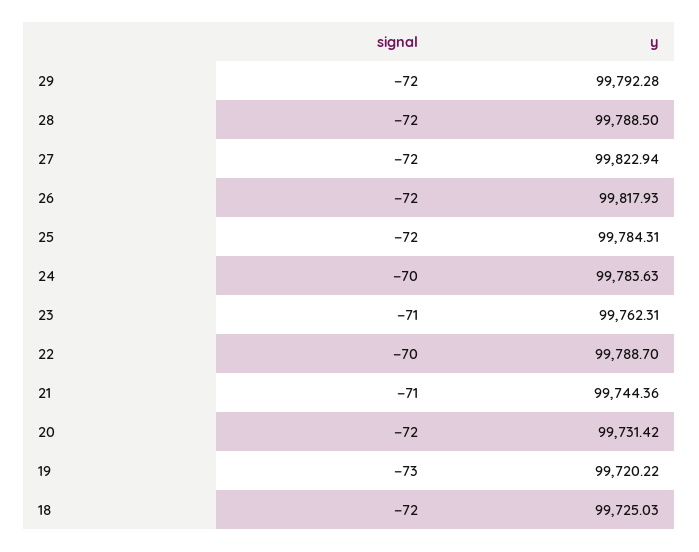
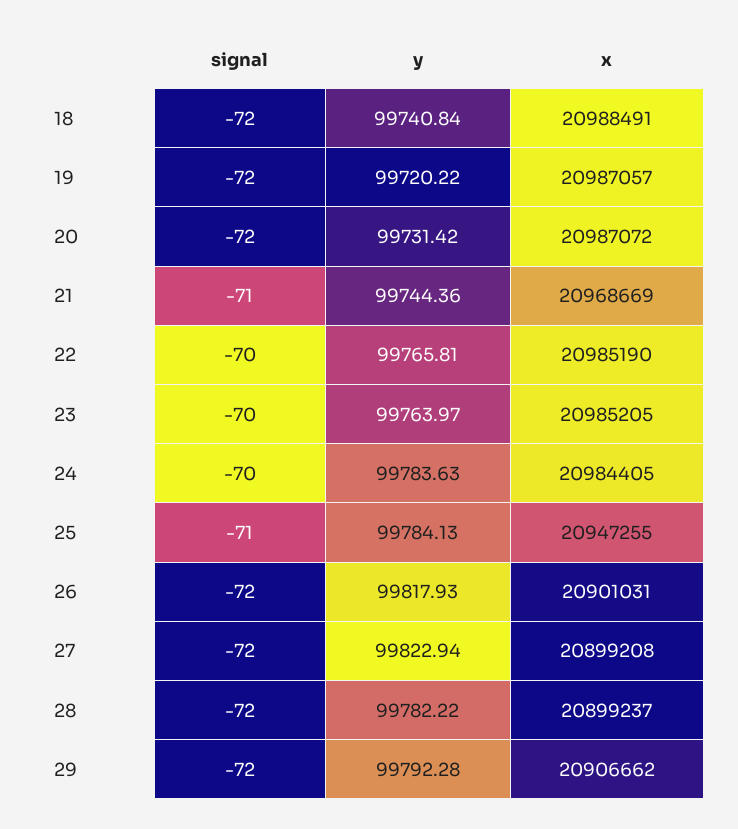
y, 28: 99788.5 -> 99782.22
signal, 25: -72 -> -71
y, 25: 99784.31 -> 99784.13
signal, 23: -71 -> -70
y, 23: 99762.31 -> 99763.97
y, 22: 99788.7 -> 99765.81
signal, 19: -73 -> -72
y, 18: 99725.03 -> 99740.84
x, 18: none -> 20988491
x, 19: none -> 20987057
x, 20: none -> 20987072
x, 21: none -> 20968669
x, 22: none -> 20985190
x, 23: none -> 20985205
x, 24: none -> 20984405
x, 25: none -> 20947255
x, 26: none -> 20901031
x, 27: none -> 20899208
x, 28: none -> 20899237
x, 29: none -> 20906662

